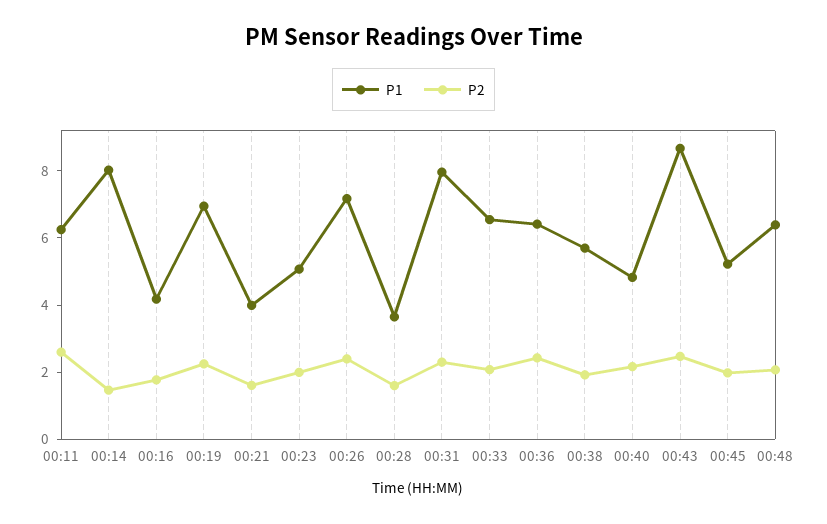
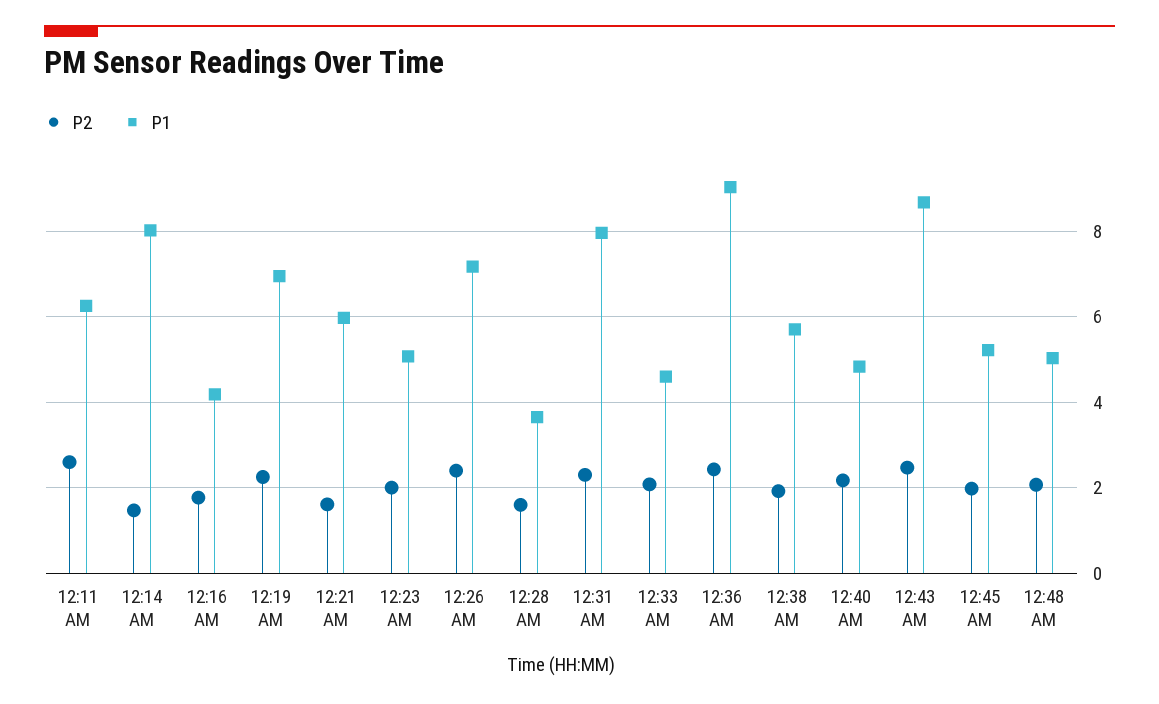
P1, 00:21: 4 -> 6
P1, 00:33: 6.5 -> 4.6
P1, 00:36: 6.5 -> 9
P1, 00:48: 6.5 -> 5

